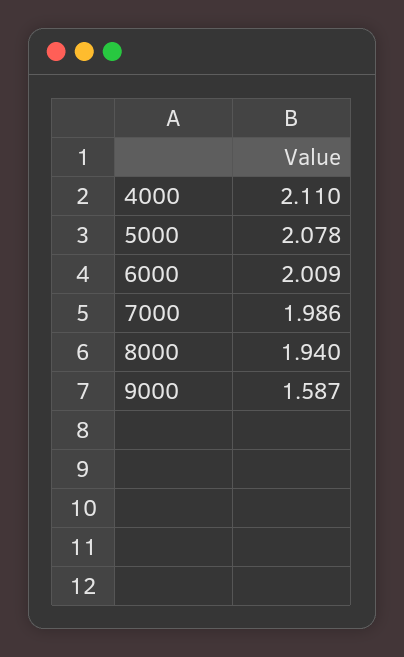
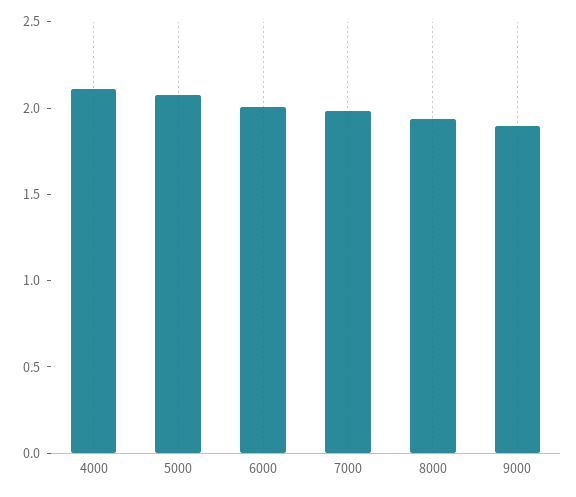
9000: 1.587 -> 1.9

